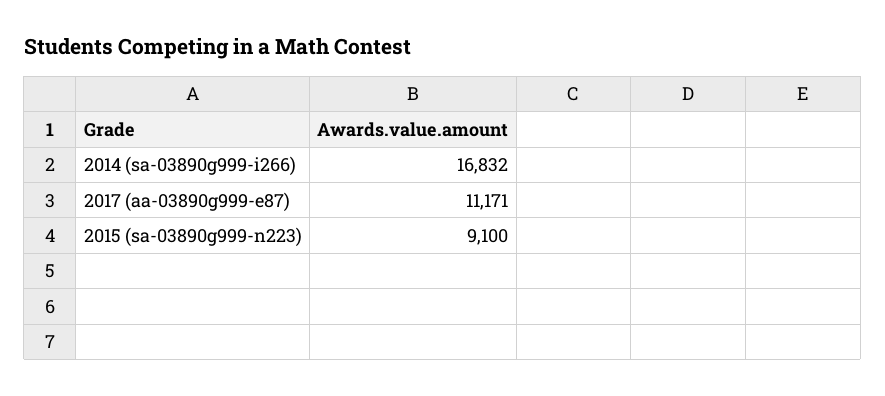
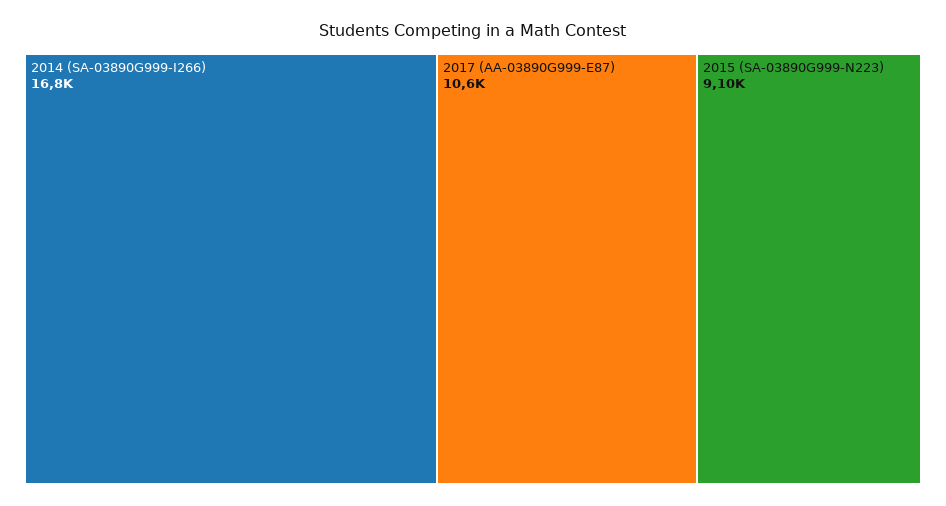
2017 (aa-03890g999-e87): 11171 -> 10600

